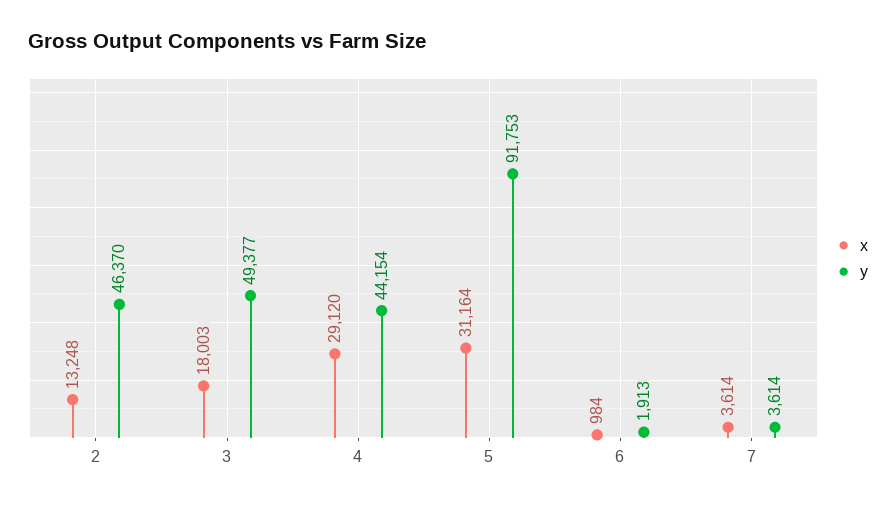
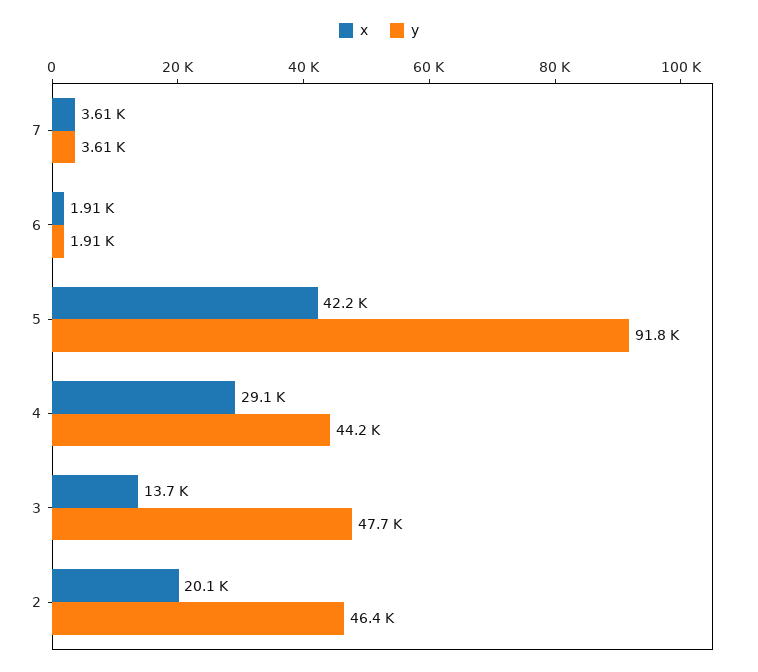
x, 2: 13248 -> 20100
x, 3: 18003 -> 13700
y, 3: 49377 -> 47700
x, 5: 31164 -> 42200
x, 6: 984 -> 1910

